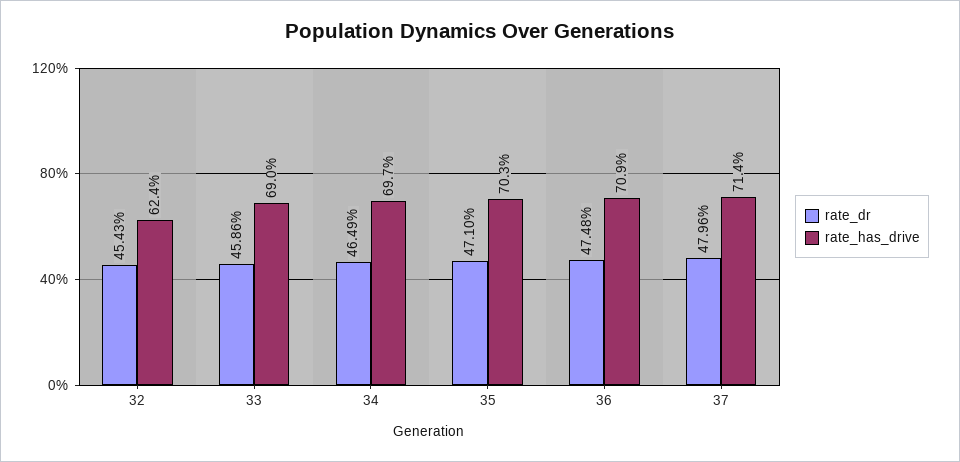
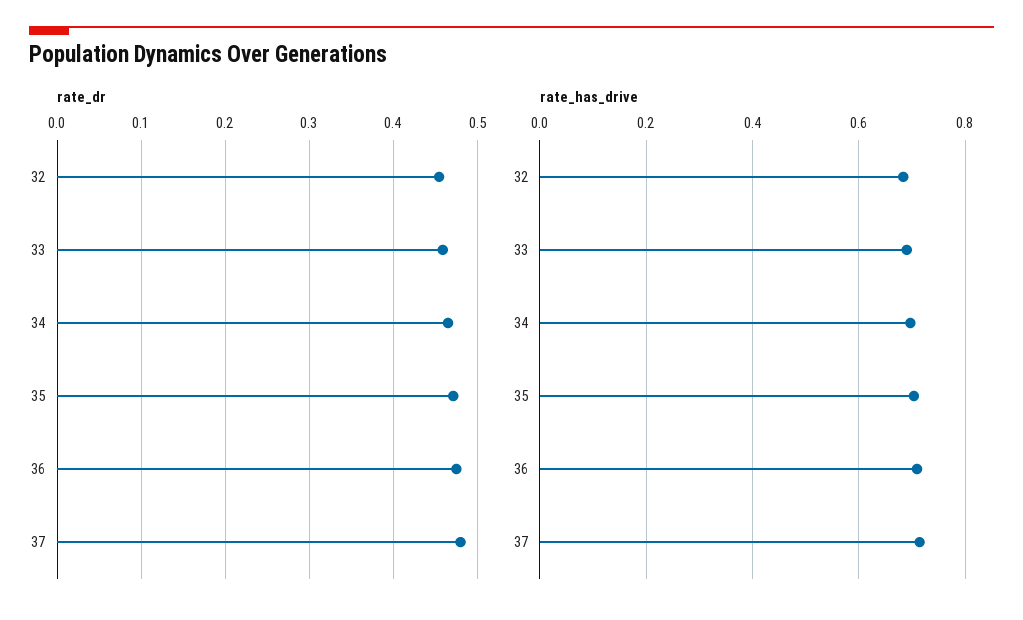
rate_has_drive, 32: 0.624 -> 0.68

